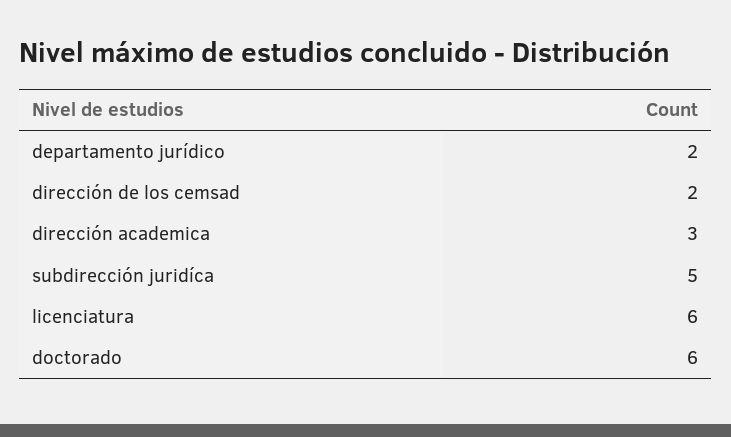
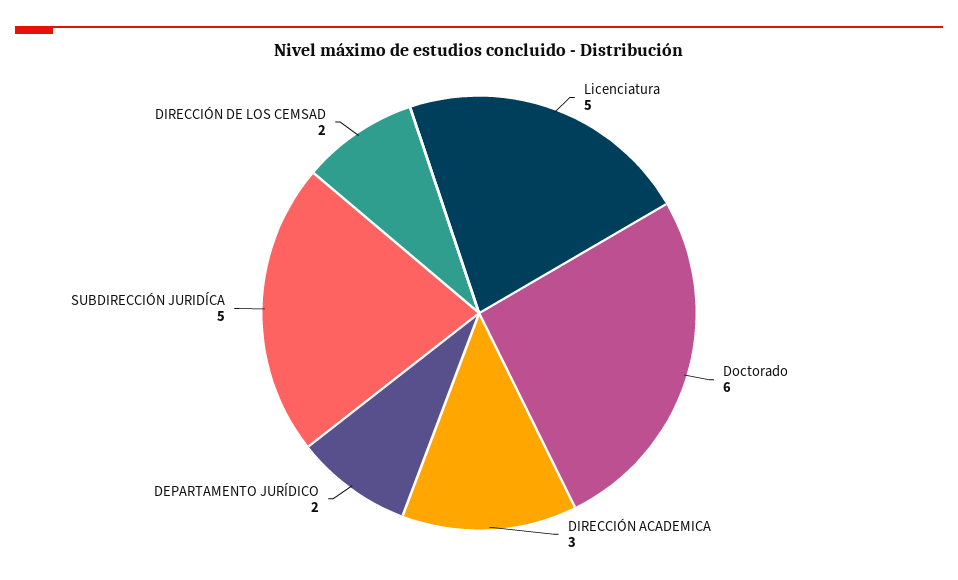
licenciatura: 6 -> 5

